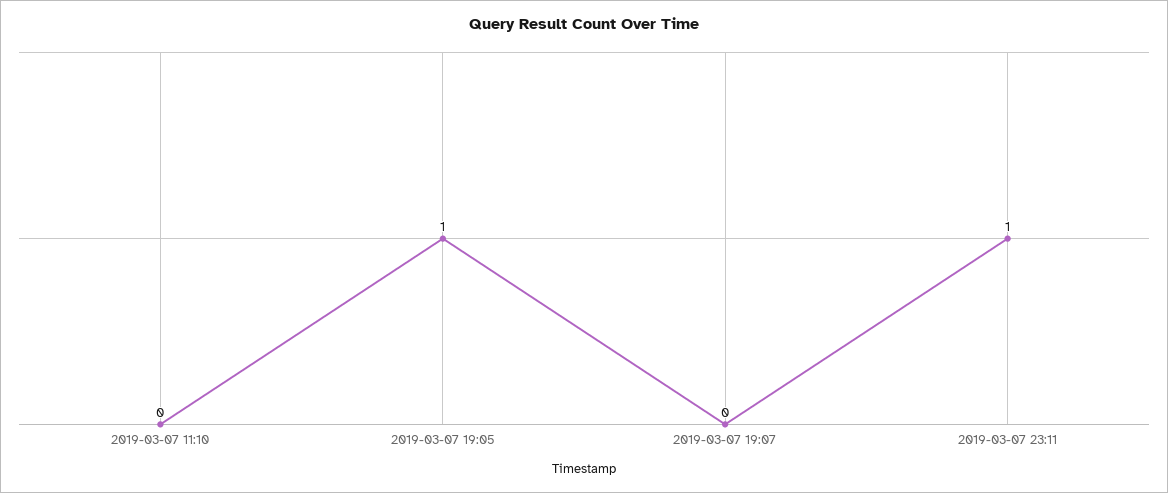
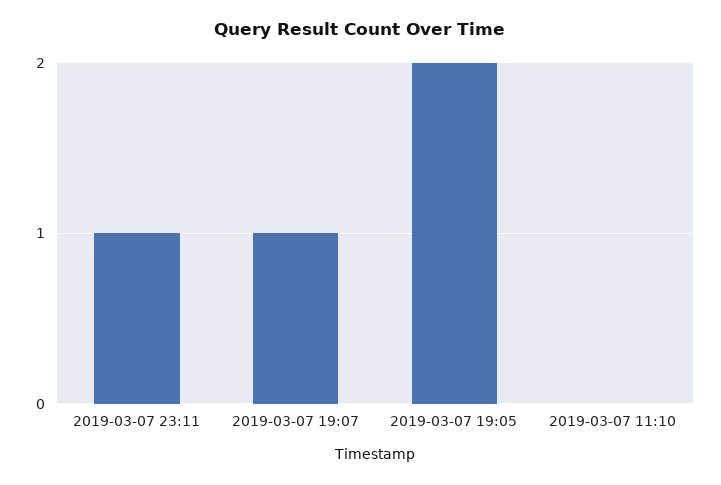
2019-03-07 19:05: 1 -> 2
2019-03-07 19:07: 0 -> 1

